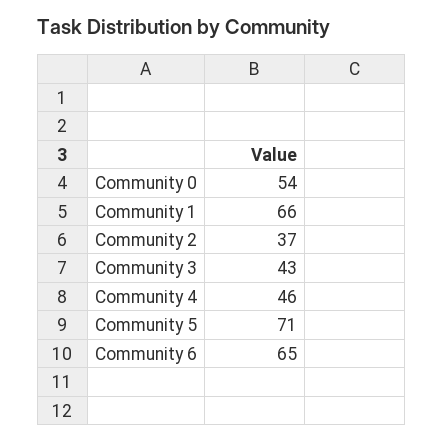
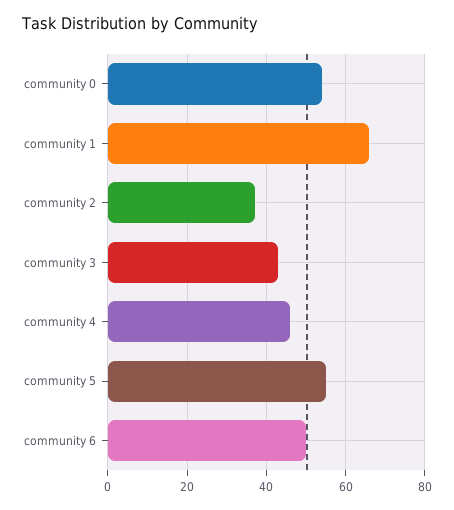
Community 5: 71 -> 55
Community 6: 65 -> 50

